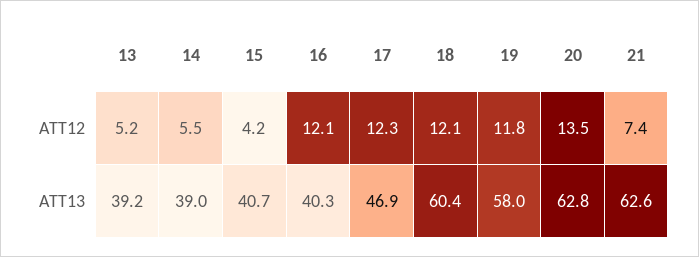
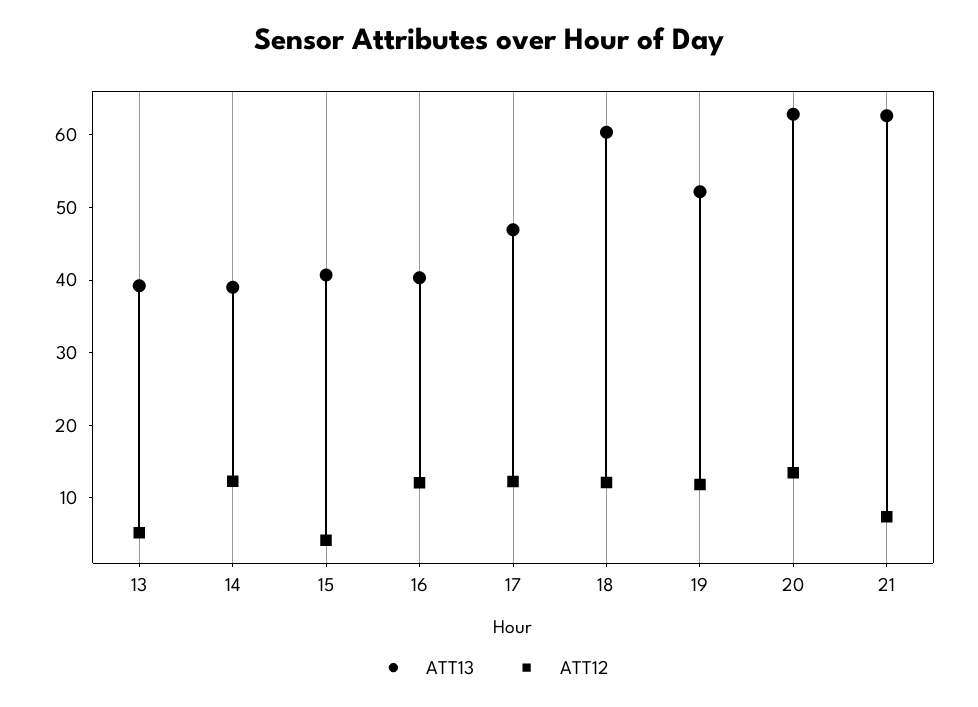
ATT12, 14: 5.5 -> 12
ATT13, 19: 58 -> 52

